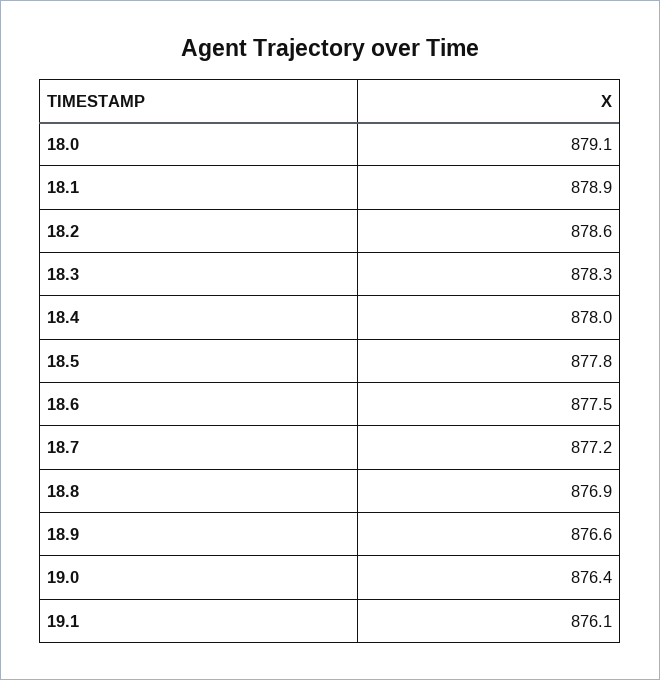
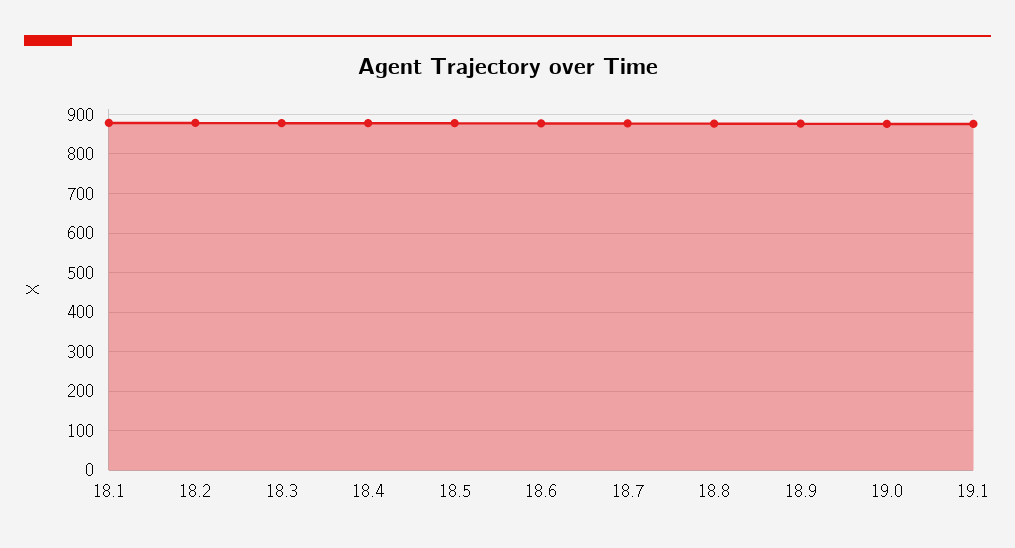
18.0: 879.1 -> none

